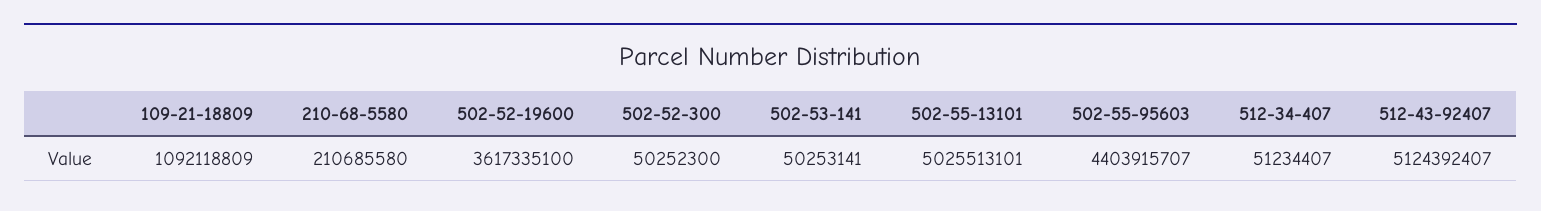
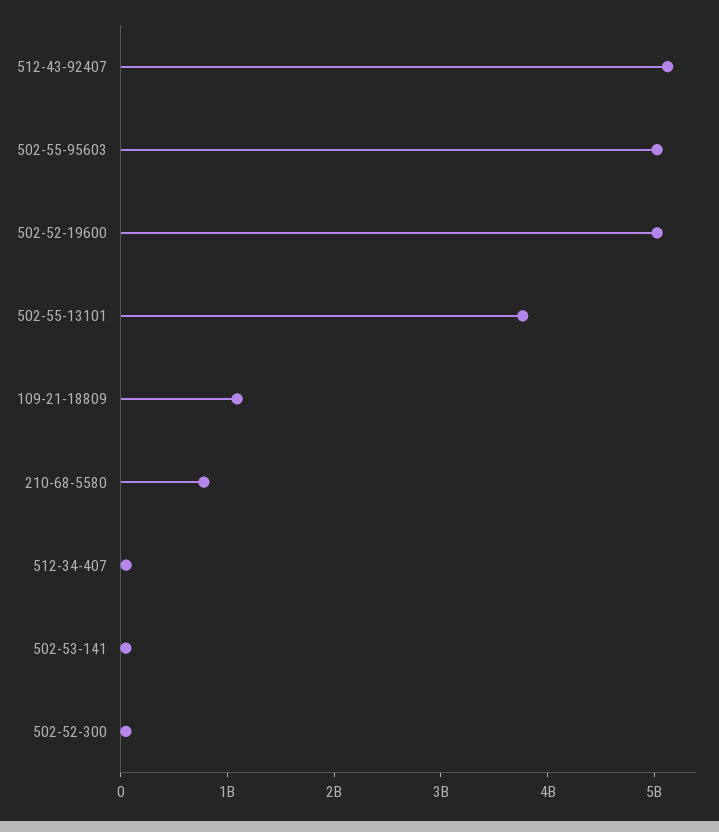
210-68-5580: 210685580 -> 800000000
502-52-19600: 3617335100 -> 5000000000
502-55-13101: 5025513101 -> 3800000000
502-55-95603: 4403915707 -> 5000000000

